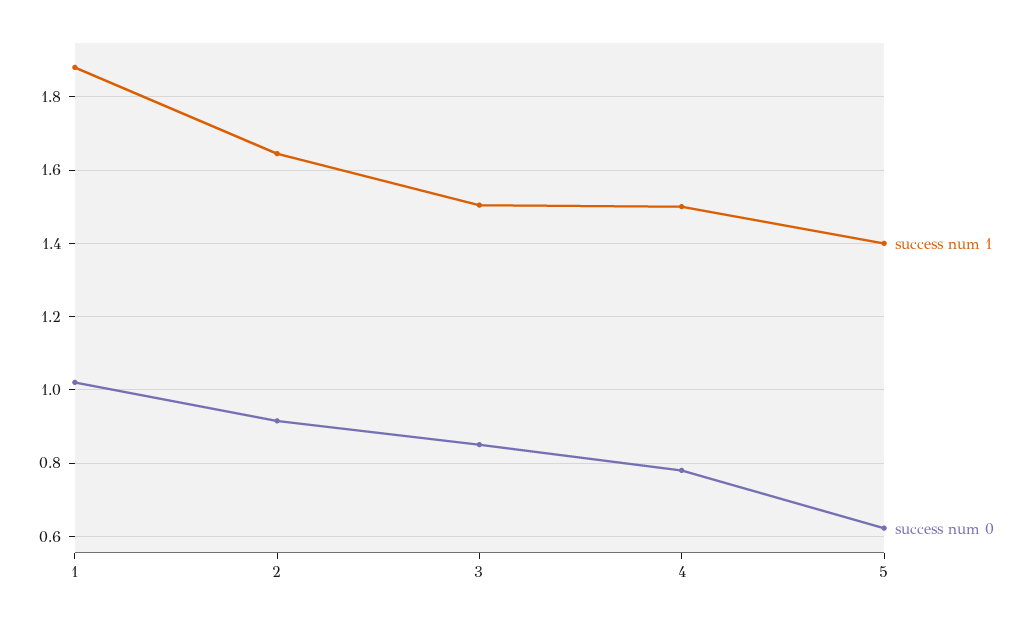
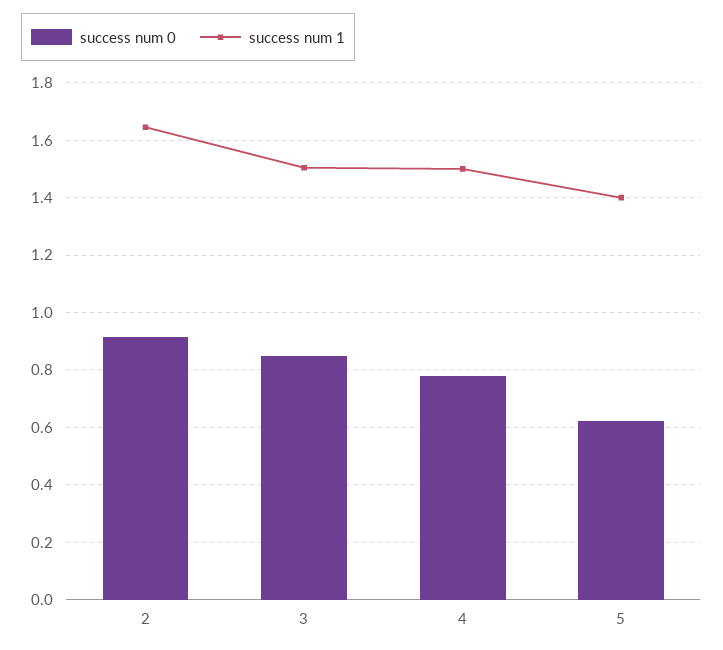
success num 1, 1: 1.88 -> none
success num 0, 1: 1.02 -> none

